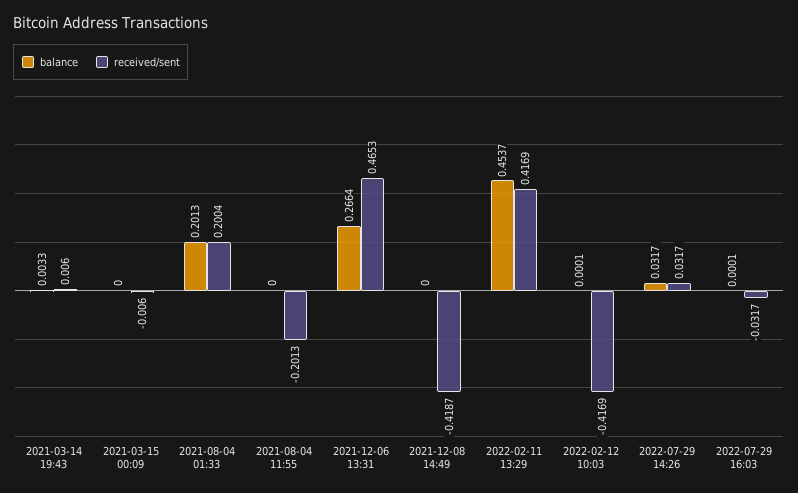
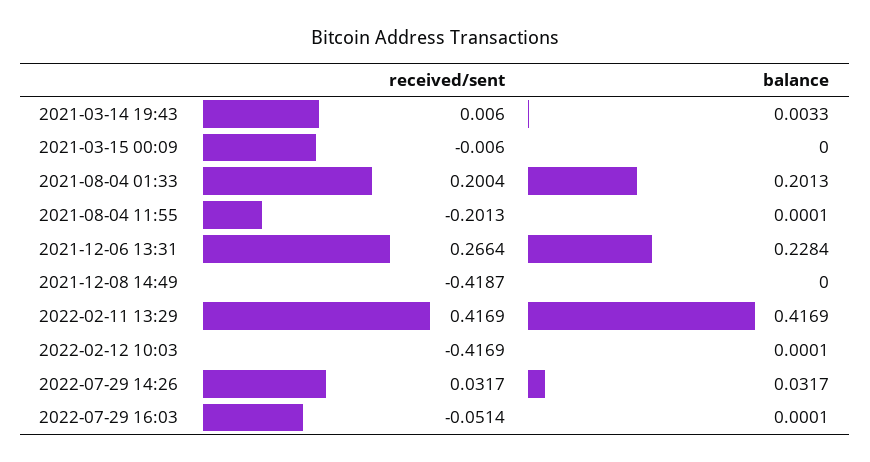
balance, 2021-08-04 11:55: 0 -> 0.0001
balance, 2021-12-06 13:31: 0.2664 -> 0.2284
received/sent, 2021-12-06 13:31: 0.4653 -> 0.2664
balance, 2022-02-11 13:29: 0.4537 -> 0.4169
received/sent, 2022-07-29 16:03: -0.0317 -> -0.0514

